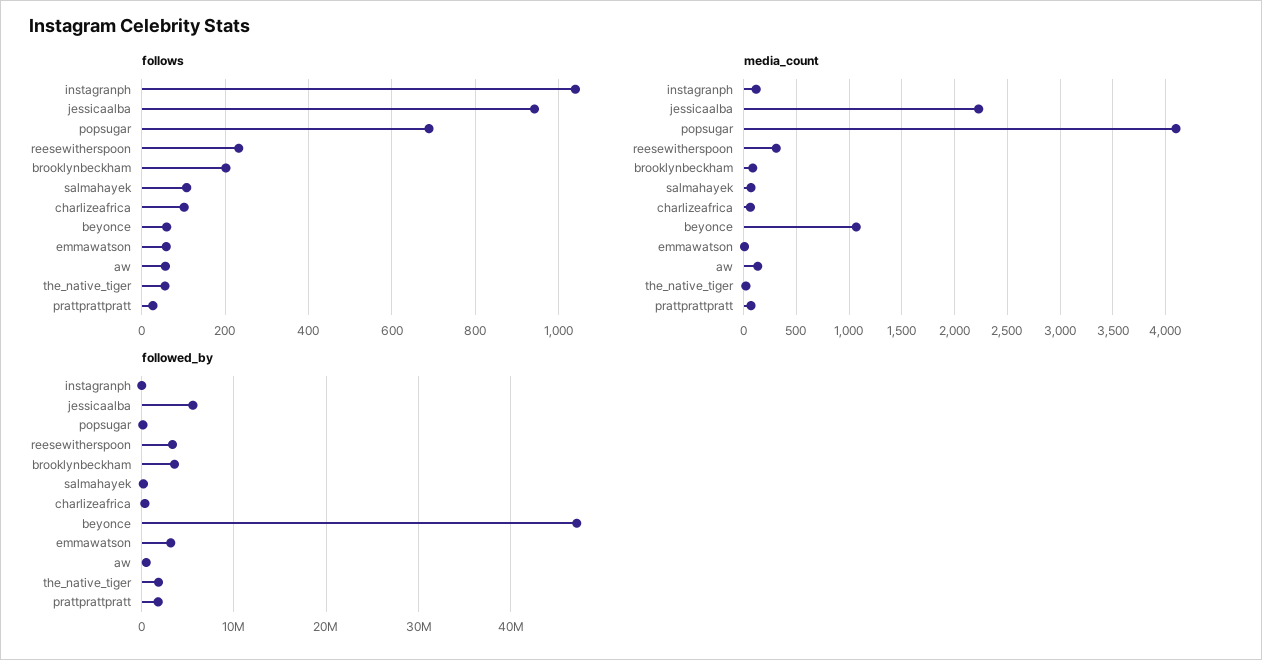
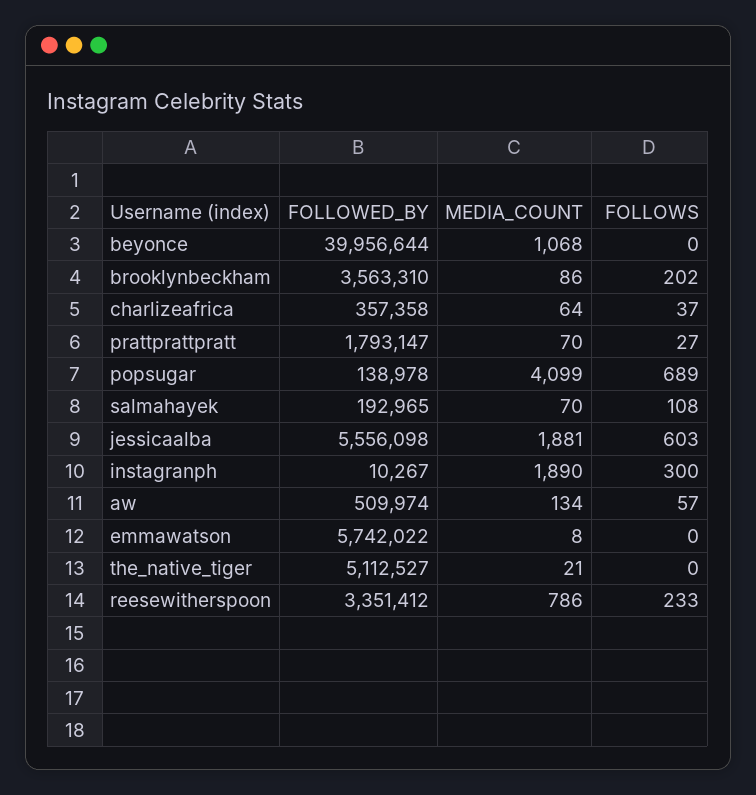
follows, instagranph: 1040 -> 300
follows, jessicaalba: 940 -> 603
follows, charlizeafrica: 100 -> 37
follows, beyonce: 60 -> 0
follows, emmawatson: 60 -> 0
follows, the_native_tiger: 60 -> 0
media_count, instagranph: 100 -> 1890
media_count, jessicaalba: 2200 -> 1881
media_count, reesewitherspoon: 300 -> 786
followed_by, beyonce: 47000000 -> 39956644
followed_by, emmawatson: 3000000 -> 5742022
followed_by, the_native_tiger: 2000000 -> 5112527

